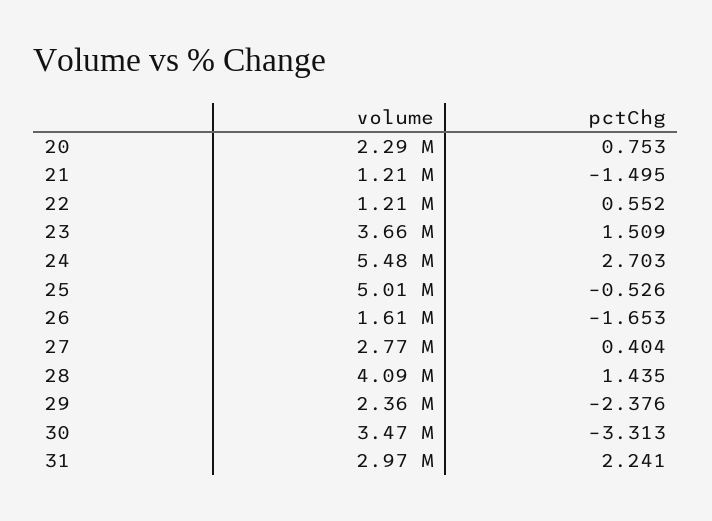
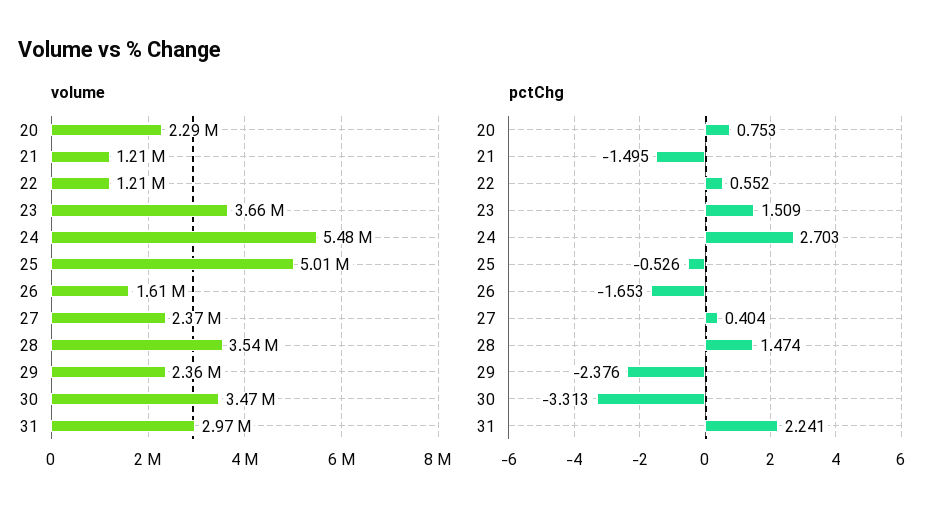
volume, 27: 2770000 -> 2370000
volume, 28: 4090000 -> 3540000
pctChg, 28: 1.435 -> 1.474

